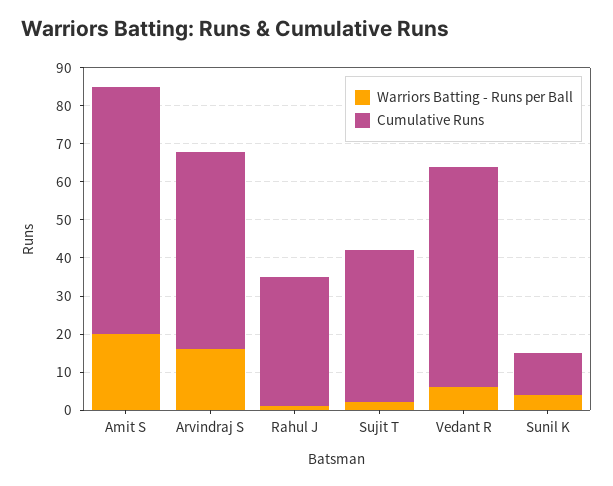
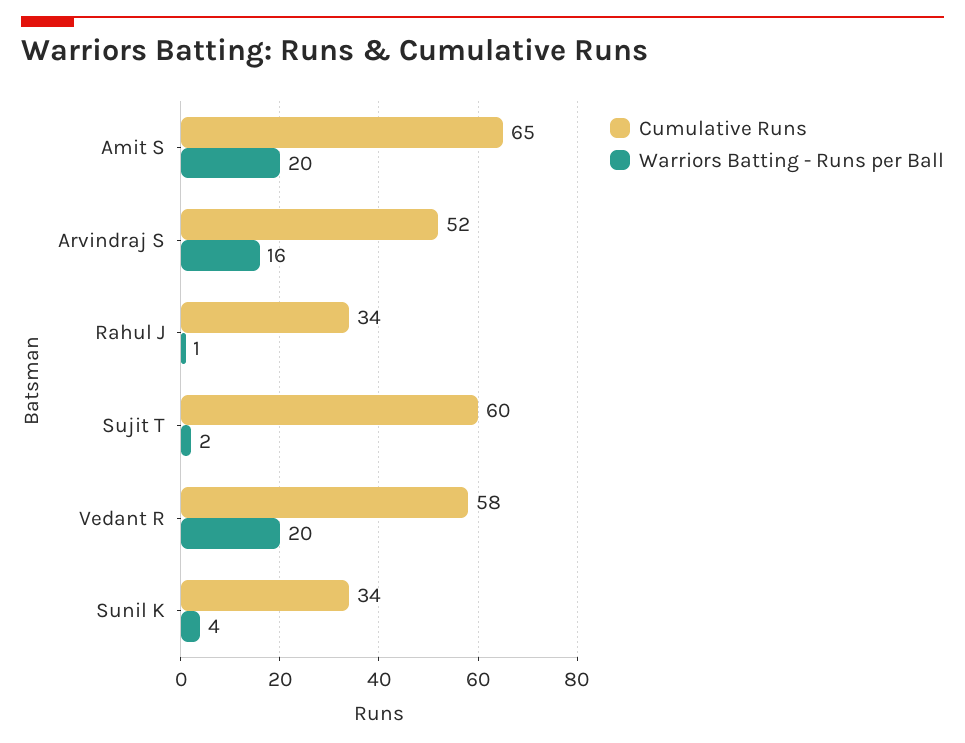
Cumulative Runs, Sujit T: 40 -> 60
Warriors Batting - Runs per Ball, Vedant R: 5 -> 20
Cumulative Runs, Sunil K: 10 -> 34

